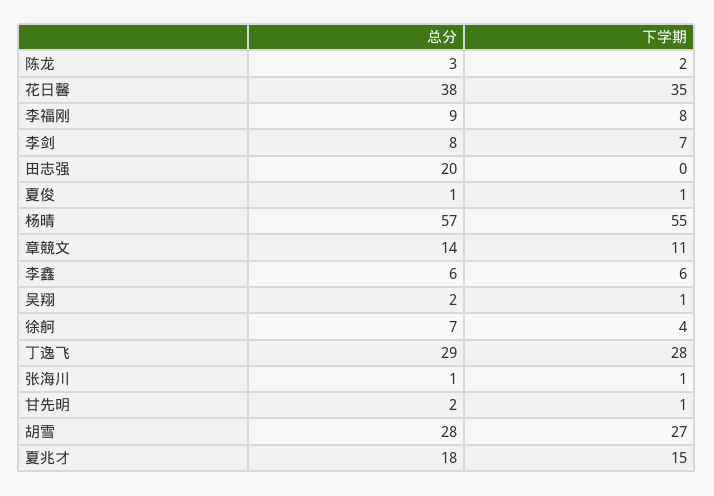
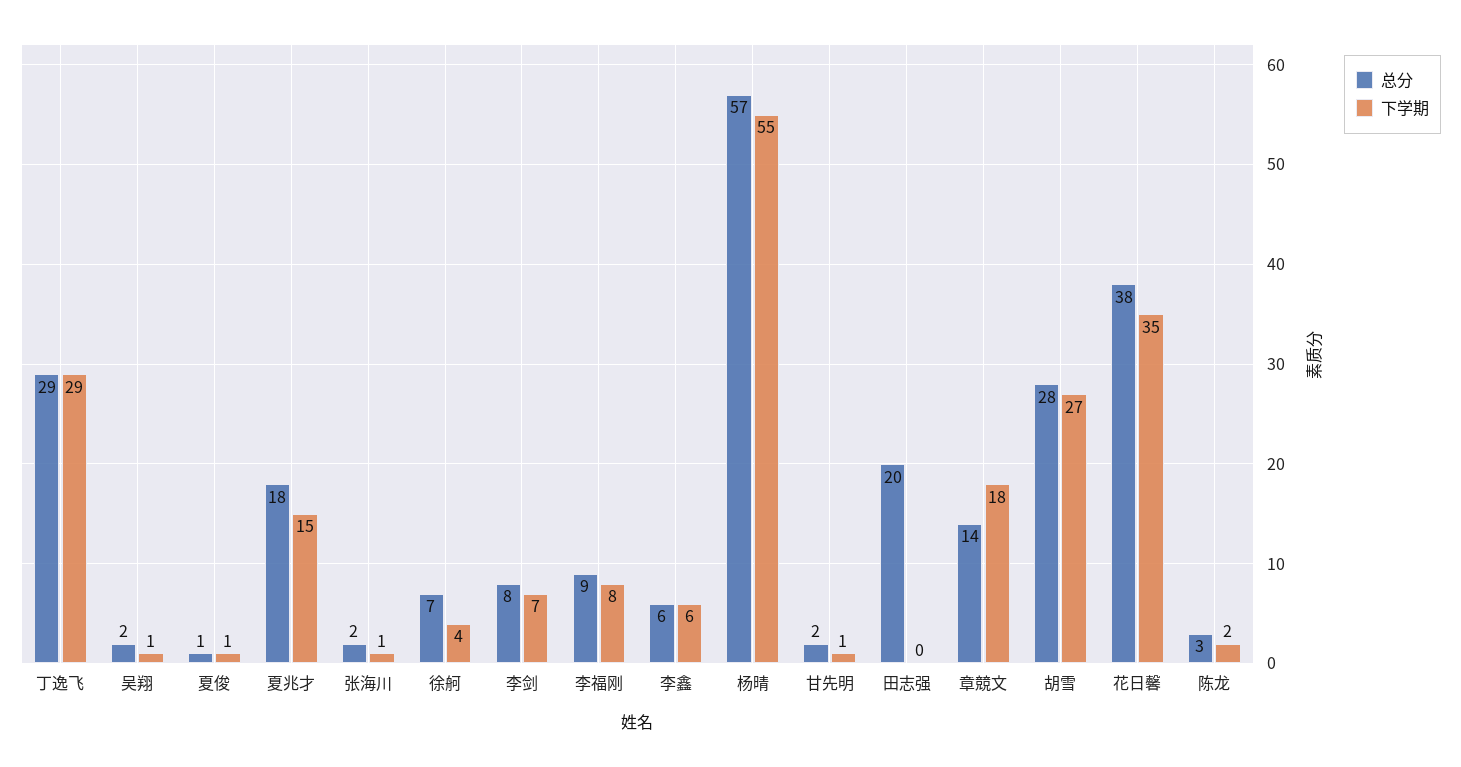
下学期, 章競文: 11 -> 18
下学期, 丁逸飞: 28 -> 29
总分, 张海川: 1 -> 2

